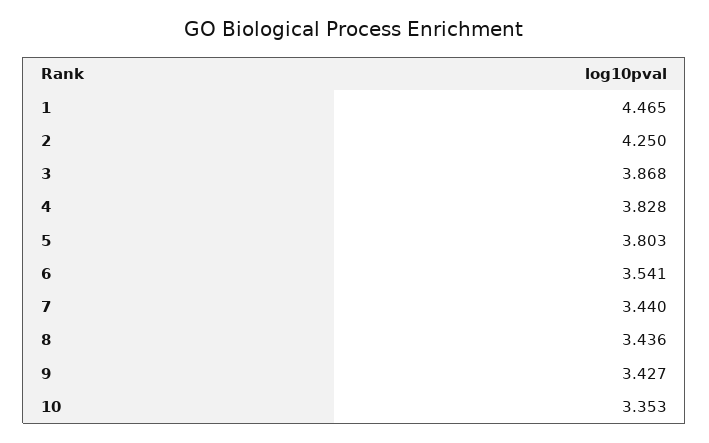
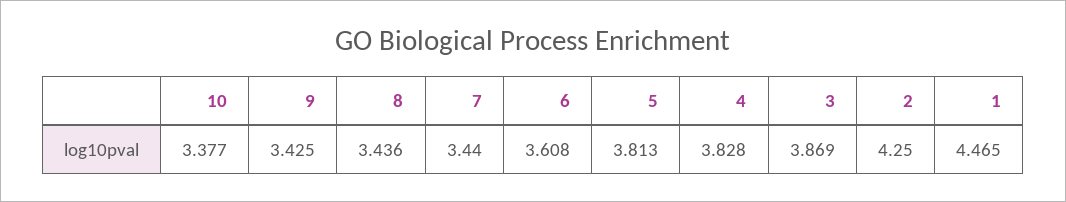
3: 3.868 -> 3.869
5: 3.803 -> 3.813
6: 3.541 -> 3.608
9: 3.427 -> 3.425
10: 3.353 -> 3.377

